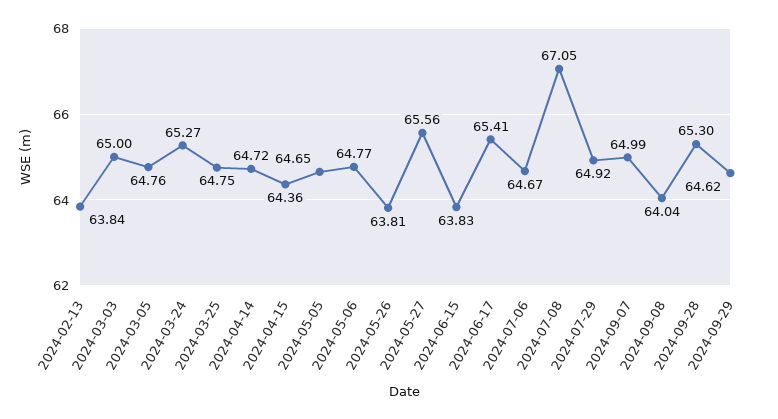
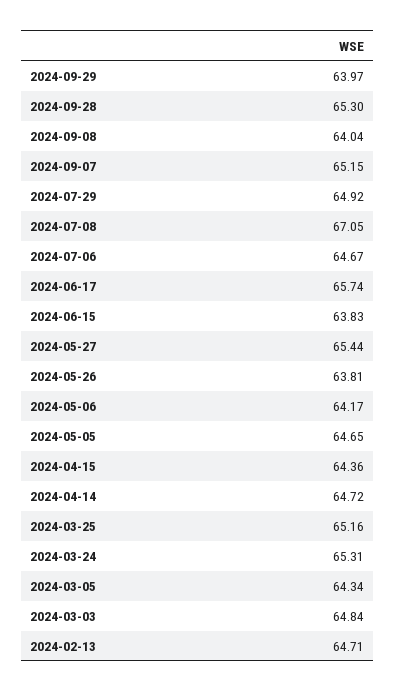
2024-02-13: 63.84 -> 64.71
2024-03-03: 65 -> 64.84
2024-03-05: 64.76 -> 64.34
2024-03-24: 65.27 -> 65.31
2024-03-25: 64.75 -> 65.16
2024-05-06: 64.77 -> 64.17
2024-05-27: 65.56 -> 65.44
2024-06-17: 65.41 -> 65.74
2024-09-07: 64.99 -> 65.15
2024-09-29: 64.62 -> 63.97

